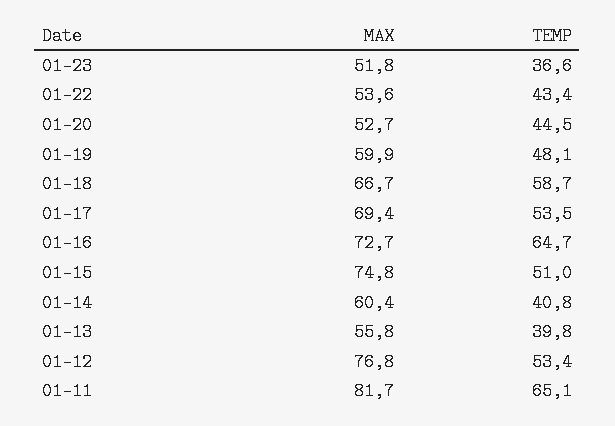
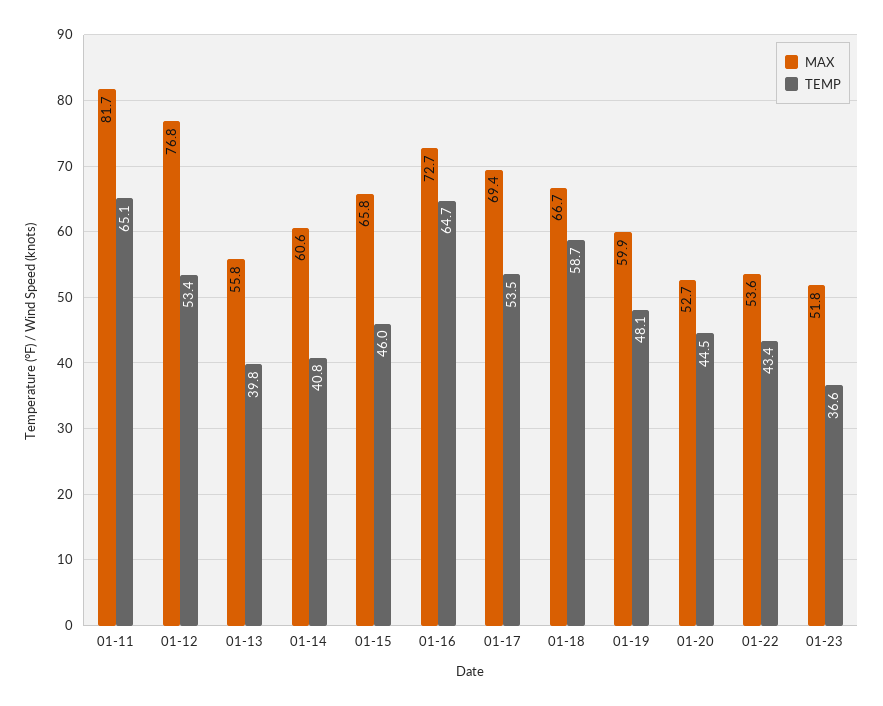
MAX, 01-15: 74.8 -> 65.8
TEMP, 01-15: 51 -> 46
MAX, 01-14: 60.4 -> 60.6

